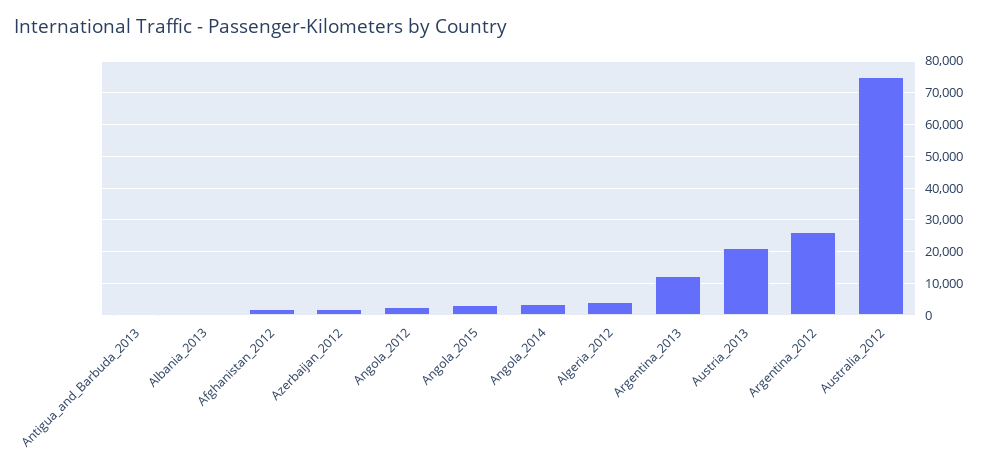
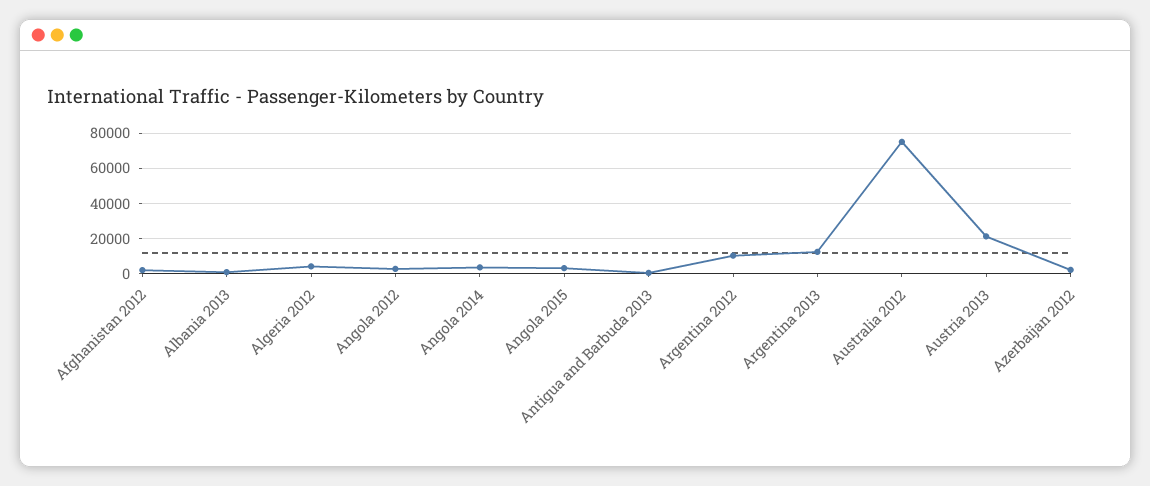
Argentina_2012: 26000 -> 10000

